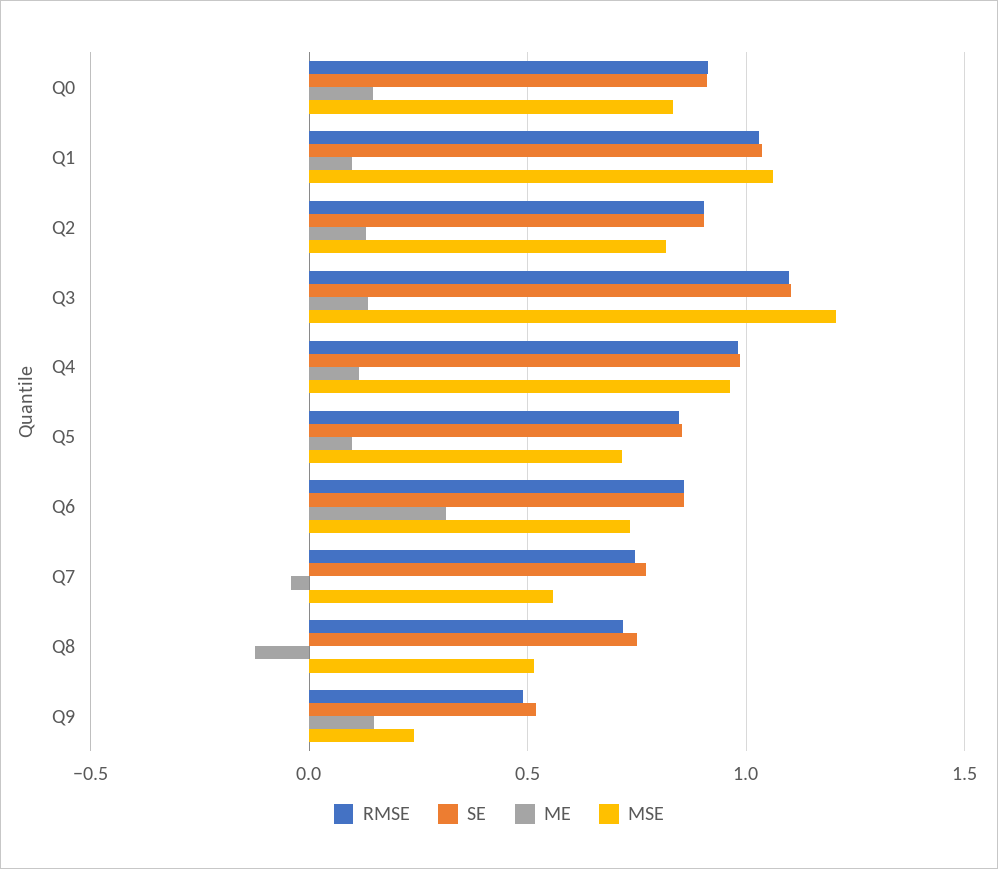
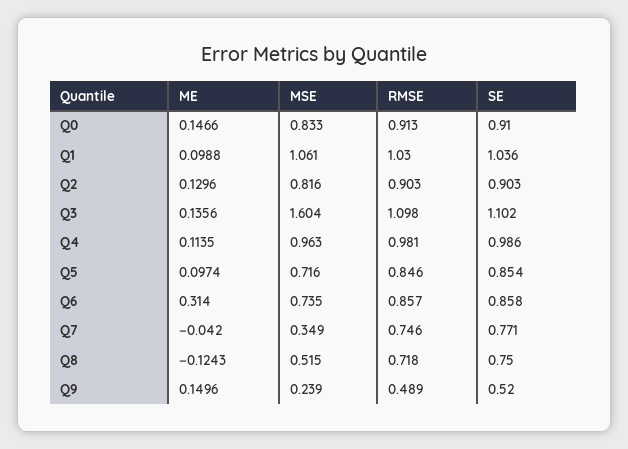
MSE, Q3: 1.2 -> 1.604
MSE, Q7: 0.55 -> 0.349

